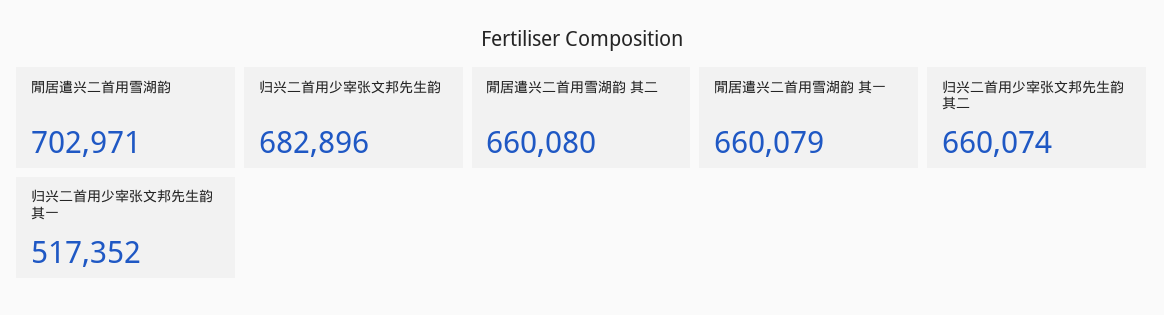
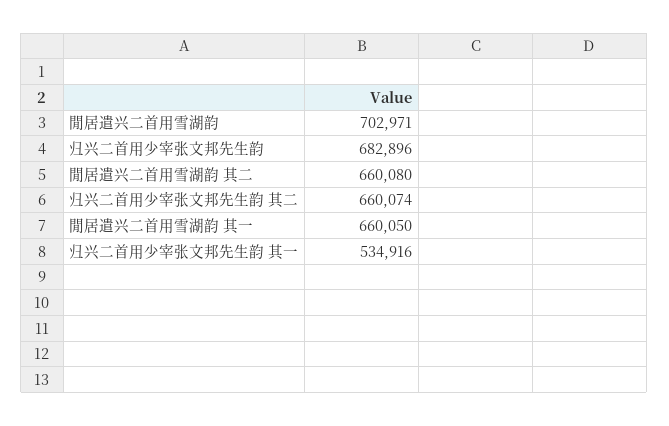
閒居遣兴二首用雪湖韵 其一: 660079 -> 660050
归兴二首用少宰张文邦先生韵 其一: 517352 -> 534916

